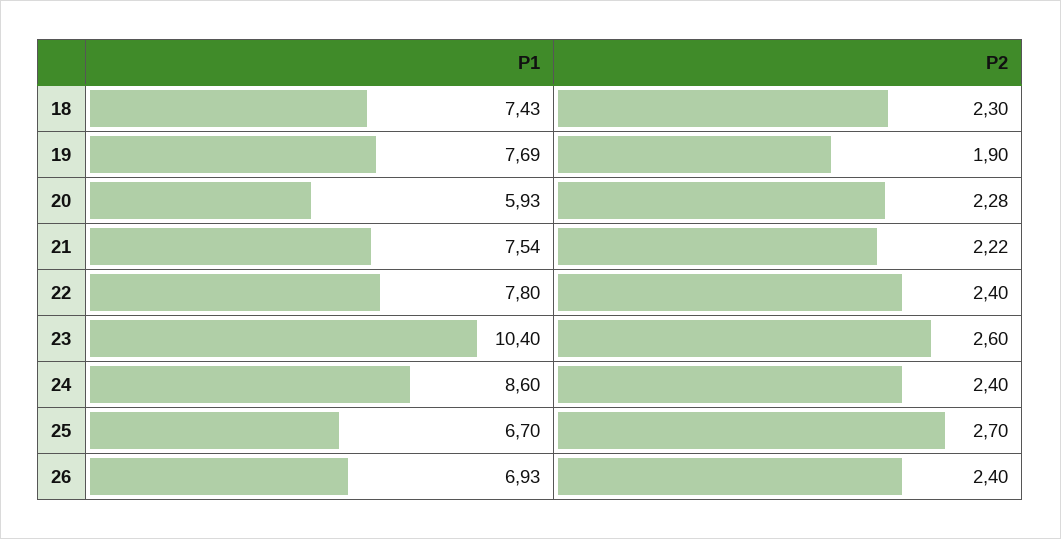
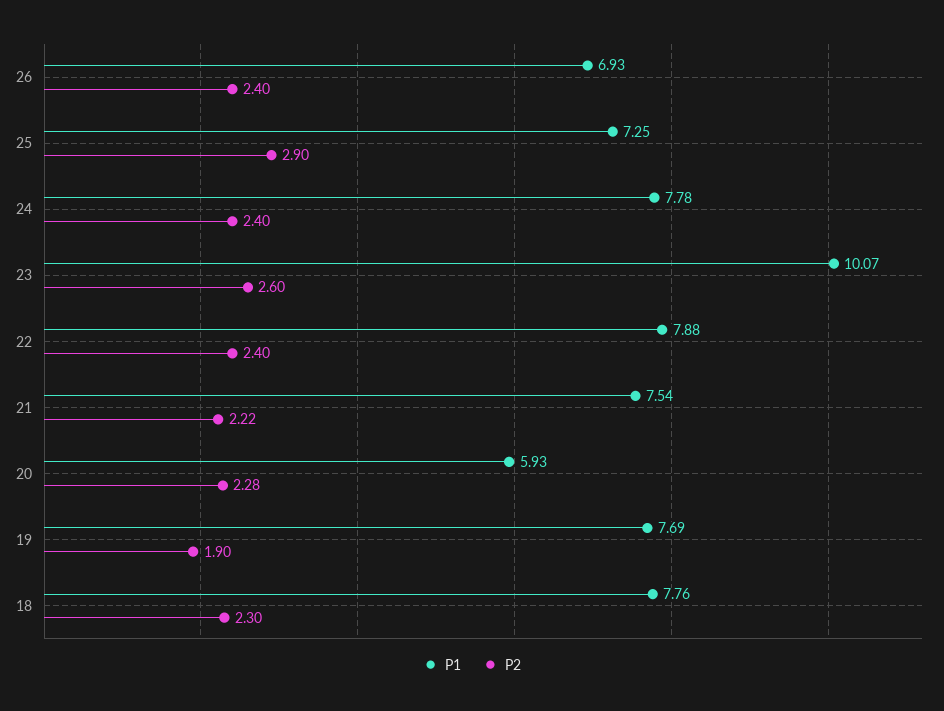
P1, 18: 7.43 -> 7.76
P1, 22: 7.8 -> 7.88
P1, 23: 10.4 -> 10.07
P1, 24: 8.6 -> 7.78
P1, 25: 6.7 -> 7.25
P2, 25: 2.7 -> 2.9

